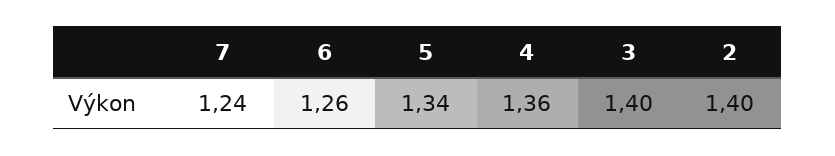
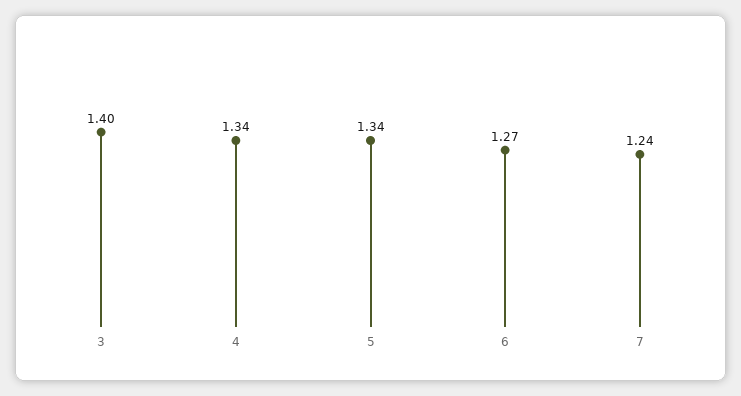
6: 1.26 -> 1.27
4: 1.36 -> 1.34
2: 1.4 -> none

